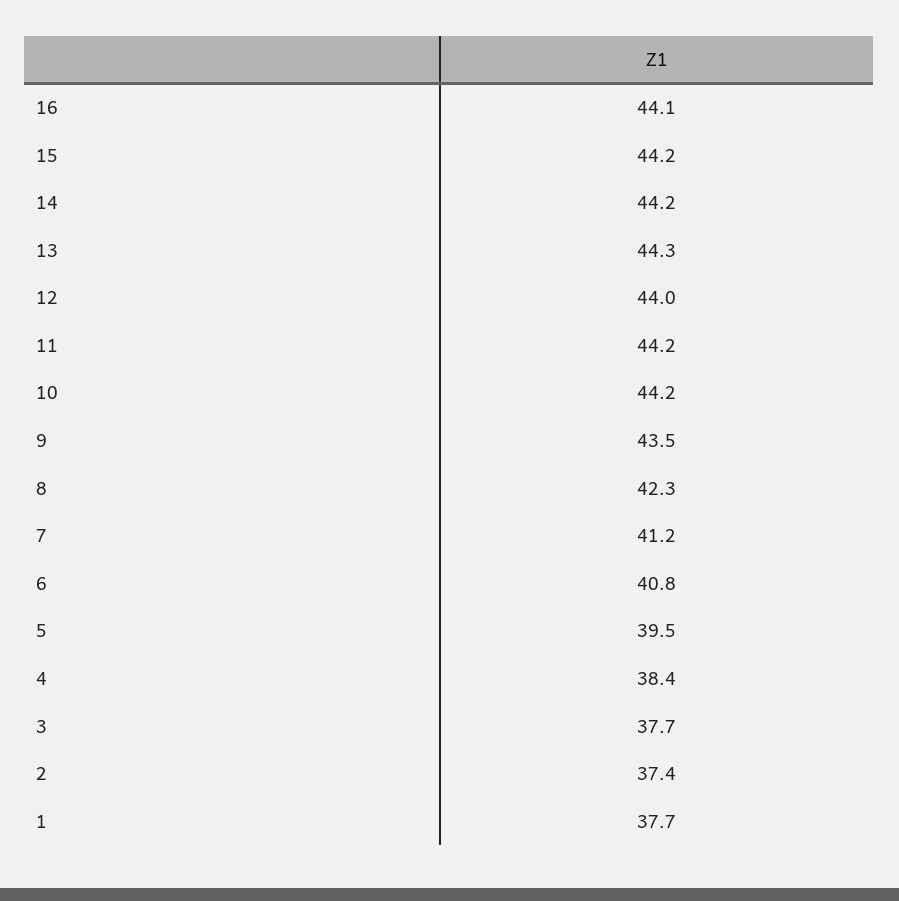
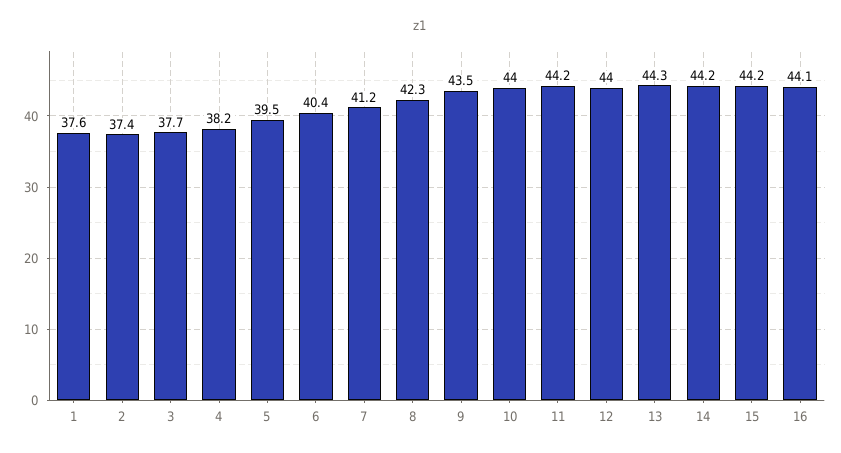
10: 44.2 -> 44
6: 40.8 -> 40.4
4: 38.4 -> 38.2
1: 37.7 -> 37.6

